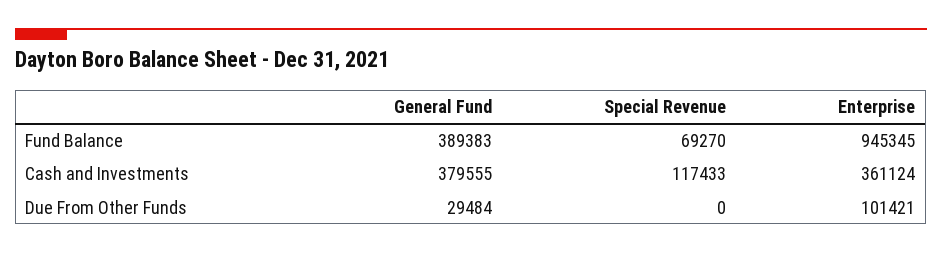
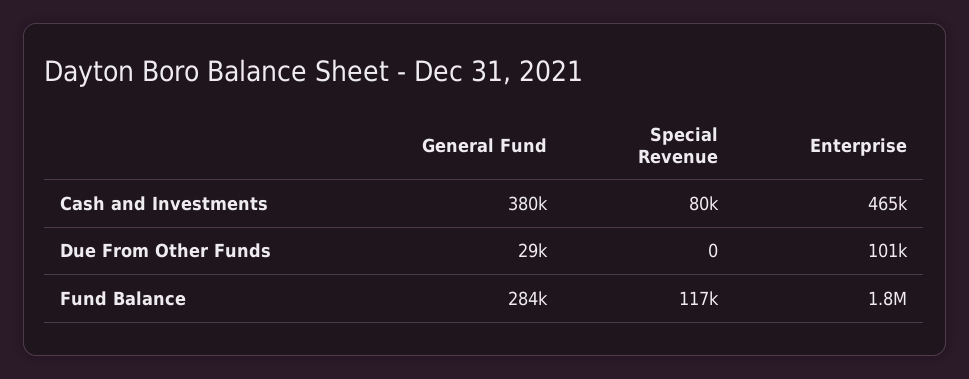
General Fund, Fund Balance: 389383 -> 284000
Special Revenue, Fund Balance: 69270 -> 117000
Enterprise, Fund Balance: 945345 -> 1800000
Special Revenue, Cash and Investments: 117433 -> 80000
Enterprise, Cash and Investments: 361124 -> 465000

